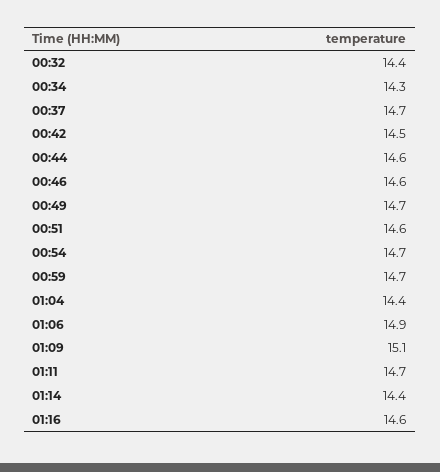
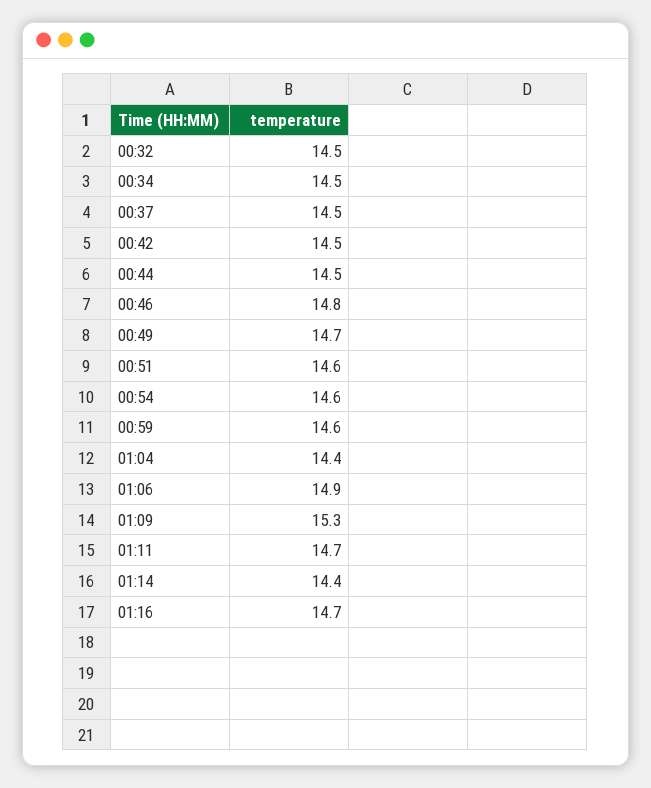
00:32: 14.4 -> 14.5
00:34: 14.3 -> 14.5
00:37: 14.7 -> 14.5
00:44: 14.6 -> 14.5
00:46: 14.6 -> 14.8
00:54: 14.7 -> 14.6
00:59: 14.7 -> 14.6
01:09: 15.1 -> 15.3
01:16: 14.6 -> 14.7

